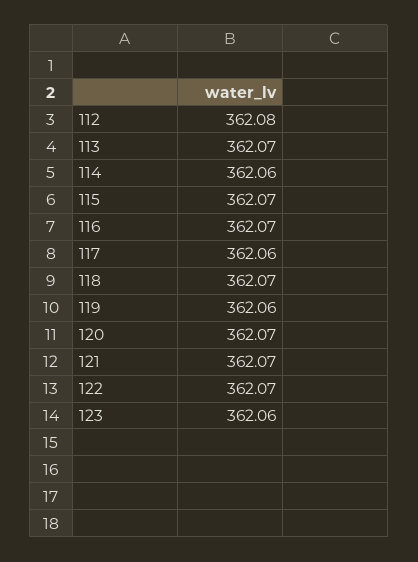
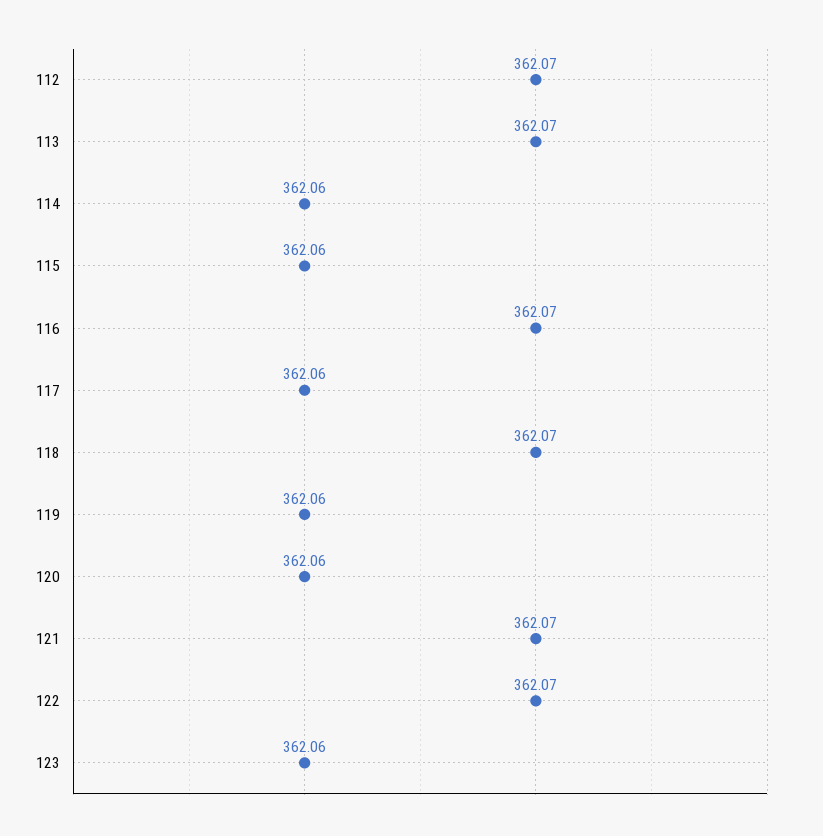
112: 362.08 -> 362.07
115: 362.07 -> 362.06
120: 362.07 -> 362.06

